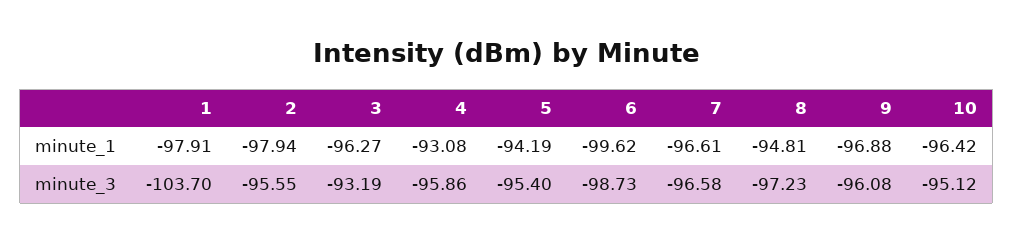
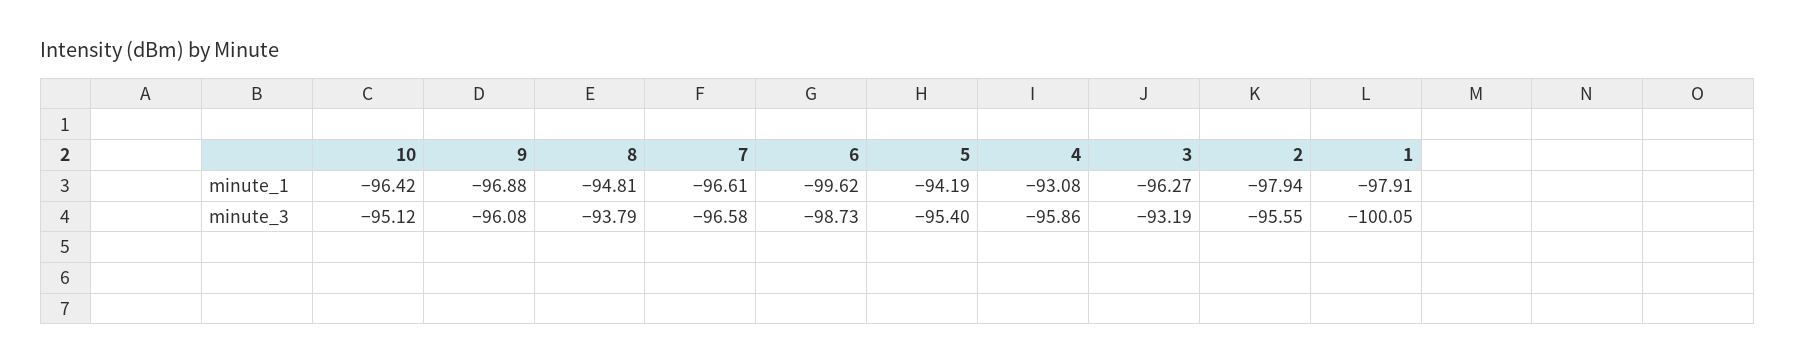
1, minute_3: -103.7 -> -100.05
8, minute_3: -97.23 -> -93.79

